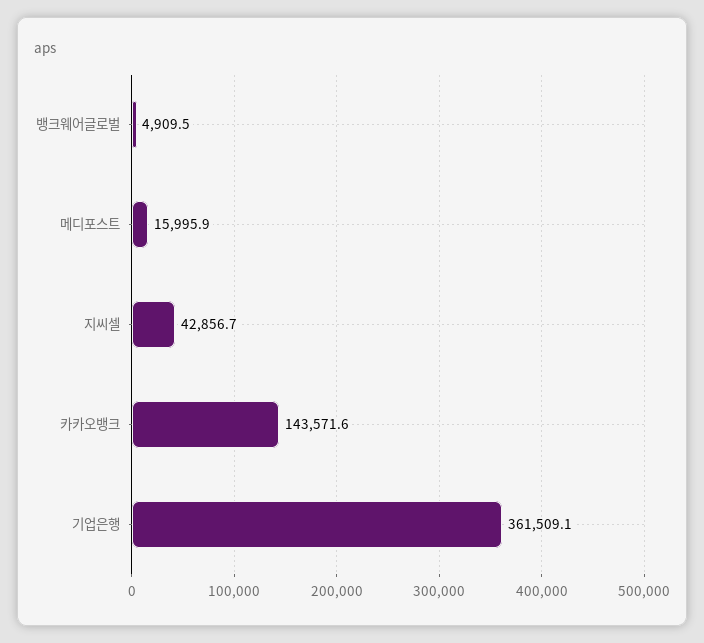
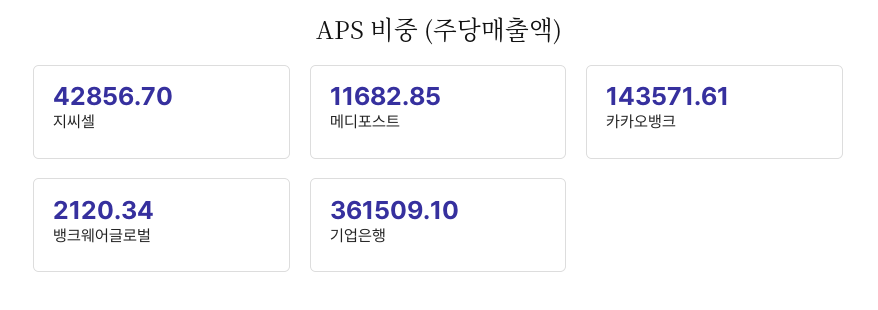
뱅크웨어글로벌: 4909.5 -> 2120.34
메디포스트: 15995.9 -> 11682.85

